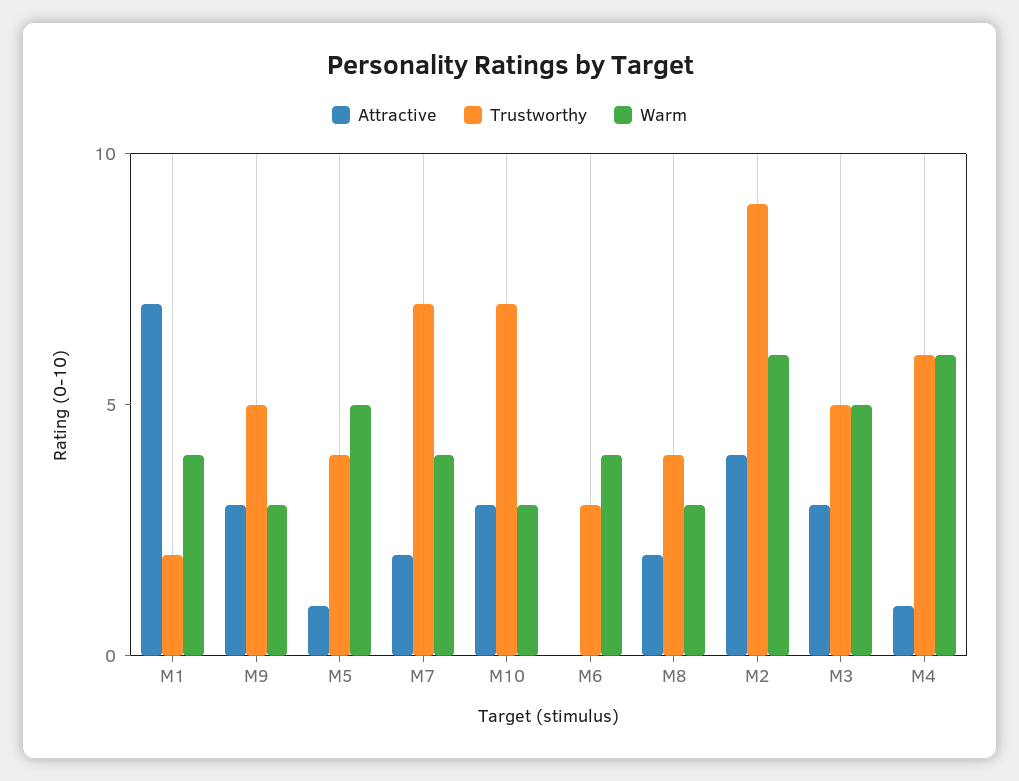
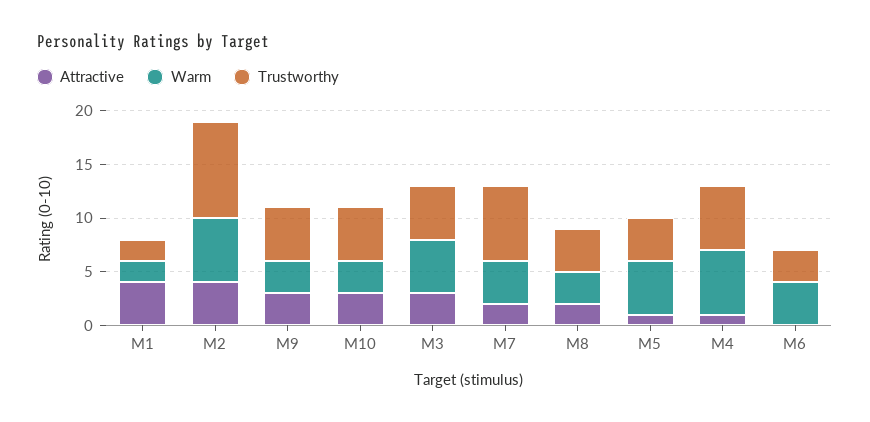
Attractive, M1: 7 -> 4
Warm, M1: 4 -> 2
Trustworthy, M10: 7 -> 5

